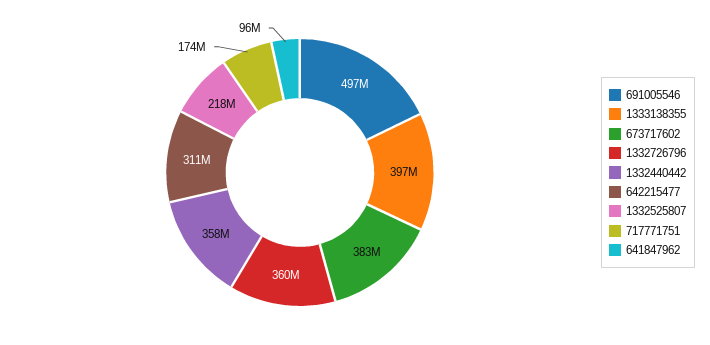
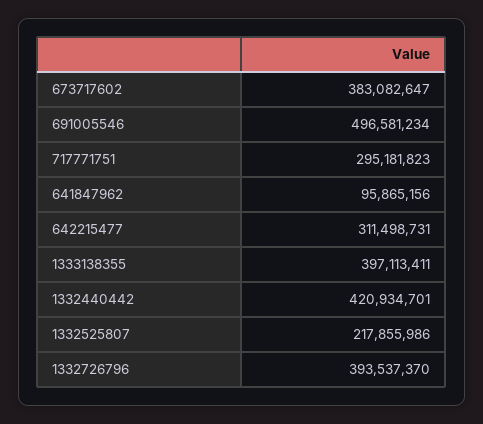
1332726796: 360000000 -> 393537370
1332440442: 358000000 -> 420934701
717771751: 174000000 -> 295181823

